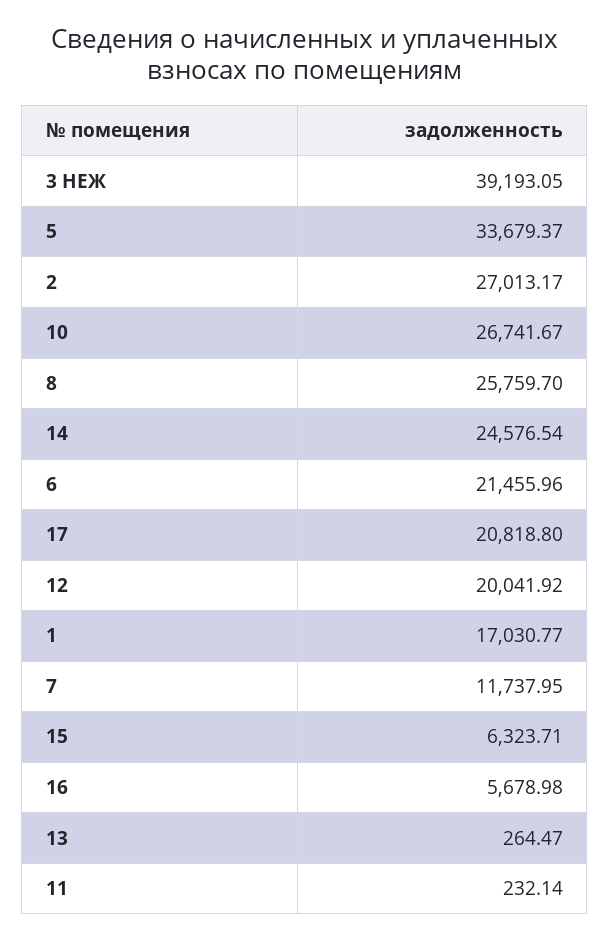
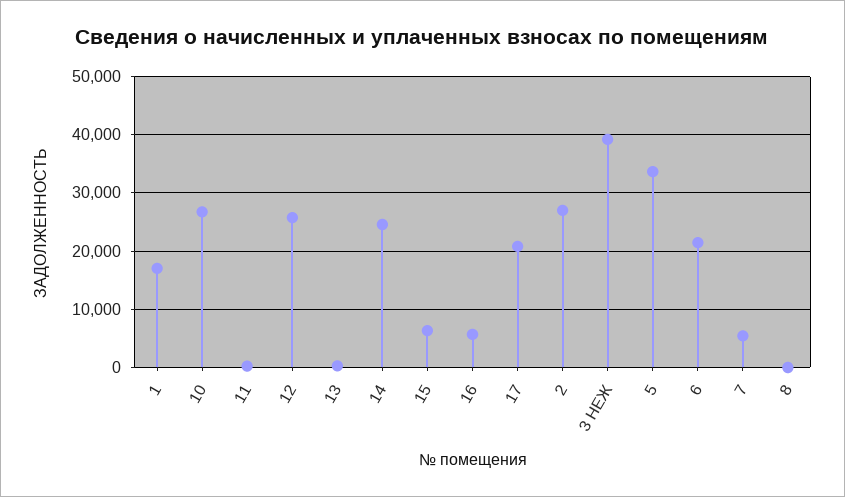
8: 25759.7 -> 0
12: 20041.92 -> 26000
7: 11737.95 -> 6000

